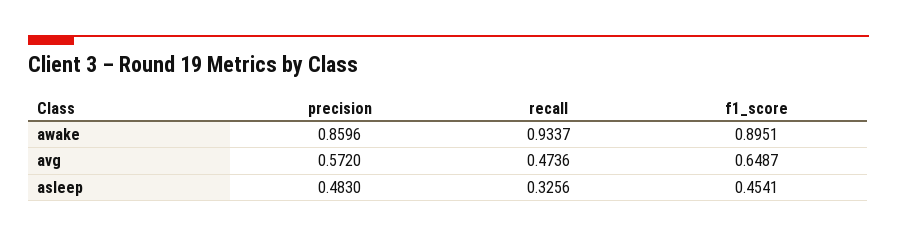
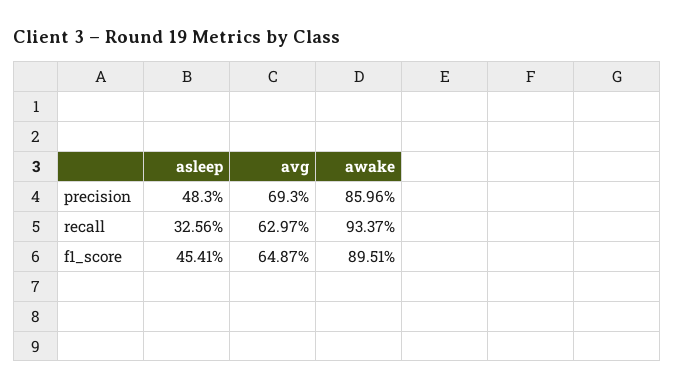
precision, avg: 0.572 -> 0.693
recall, avg: 0.4736 -> 0.6297

